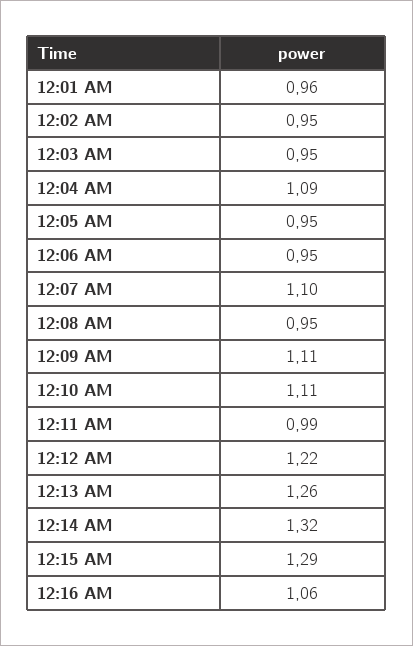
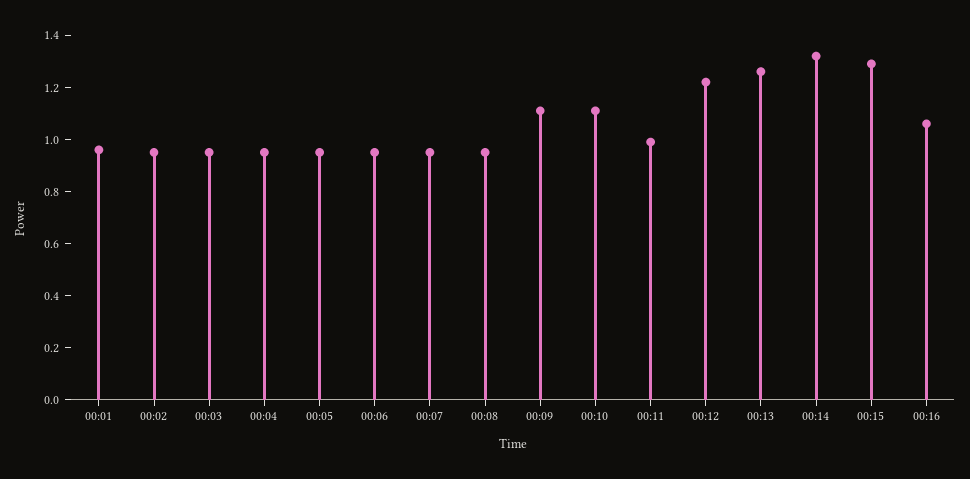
12:04 AM: 1.09 -> 0.95
12:07 AM: 1.1 -> 0.95

